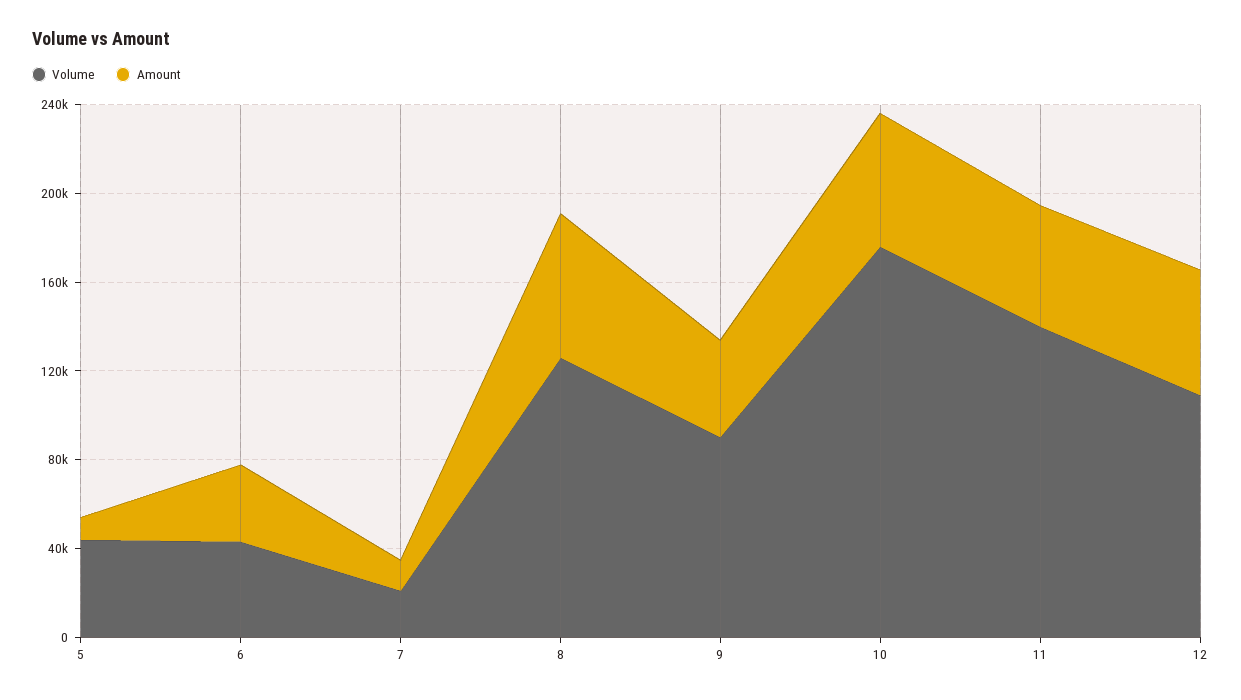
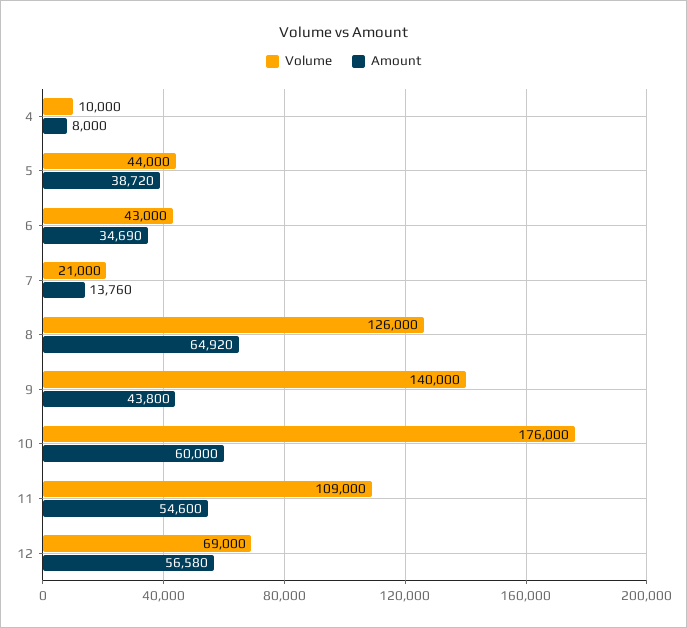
Amount, 5: 10000 -> 38720
Volume, 9: 90000 -> 140000
Volume, 11: 140000 -> 109000
Volume, 12: 110000 -> 69000
Volume, 4: none -> 10000
Amount, 4: none -> 8000

